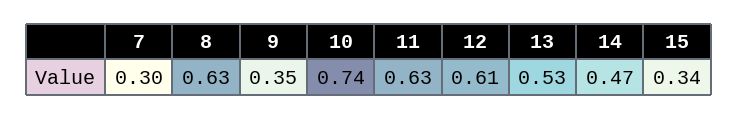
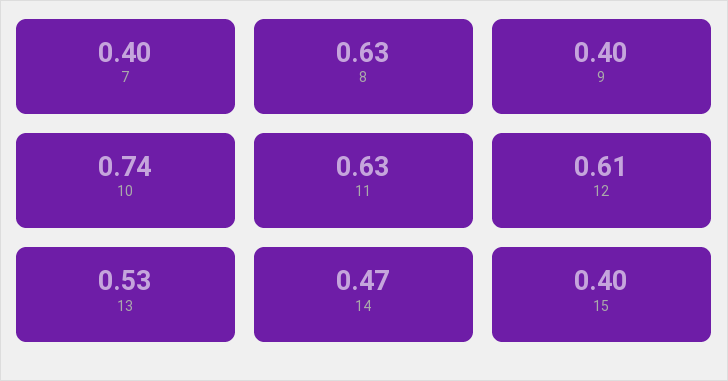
7: 0.3 -> 0.4
9: 0.35 -> 0.4
15: 0.34 -> 0.4

